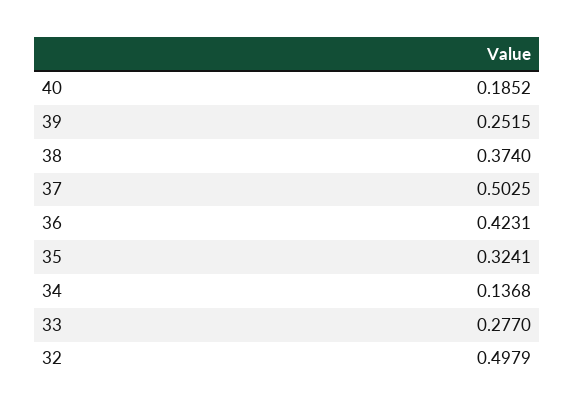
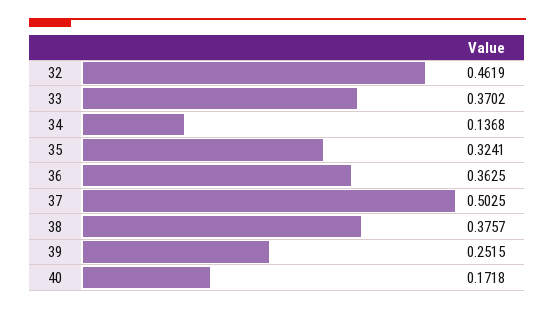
40: 0.1852 -> 0.1718
38: 0.374 -> 0.3757
36: 0.4231 -> 0.3625
33: 0.277 -> 0.3702
32: 0.4979 -> 0.4619

